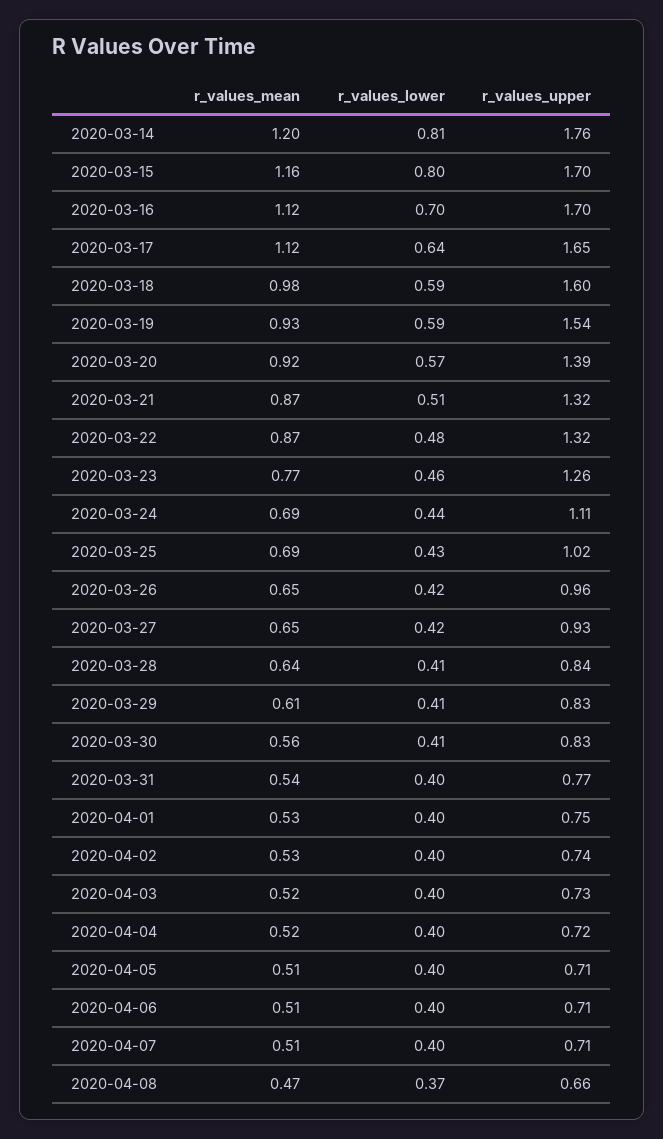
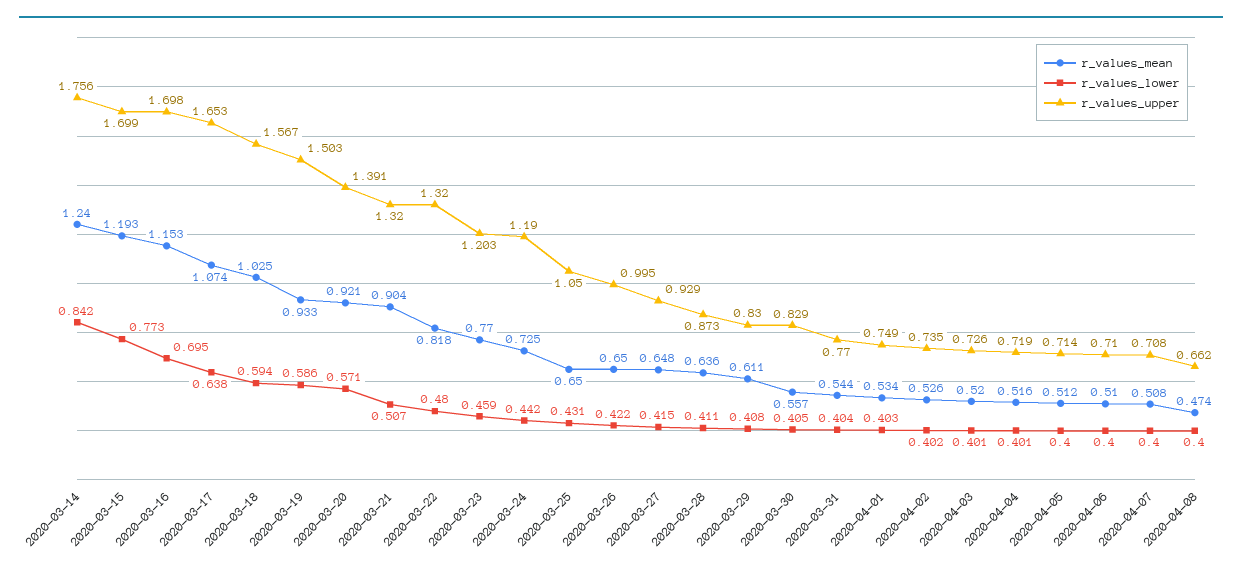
r_values_mean, 2020-03-14: 1.2 -> 1.24
r_values_lower, 2020-03-14: 0.81 -> 0.842
r_values_mean, 2020-03-15: 1.16 -> 1.193
r_values_lower, 2020-03-15: 0.8 -> 0.773
r_values_mean, 2020-03-16: 1.12 -> 1.153
r_values_mean, 2020-03-17: 1.12 -> 1.074
r_values_mean, 2020-03-18: 0.98 -> 1.025
r_values_upper, 2020-03-18: 1.6 -> 1.567
r_values_upper, 2020-03-19: 1.54 -> 1.503
r_values_mean, 2020-03-21: 0.87 -> 0.904
r_values_mean, 2020-03-22: 0.87 -> 0.818
r_values_upper, 2020-03-23: 1.26 -> 1.203
r_values_mean, 2020-03-24: 0.69 -> 0.725
r_values_upper, 2020-03-24: 1.11 -> 1.19
r_values_mean, 2020-03-25: 0.69 -> 0.65
r_values_upper, 2020-03-25: 1.02 -> 1.05
r_values_upper, 2020-03-26: 0.96 -> 0.995
r_values_upper, 2020-03-28: 0.84 -> 0.873
r_values_lower, 2020-04-08: 0.37 -> 0.4

